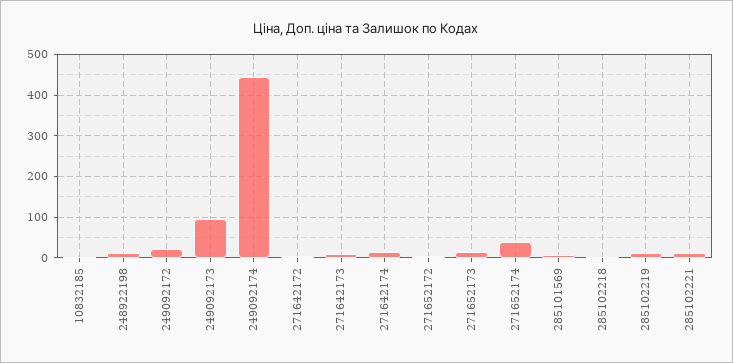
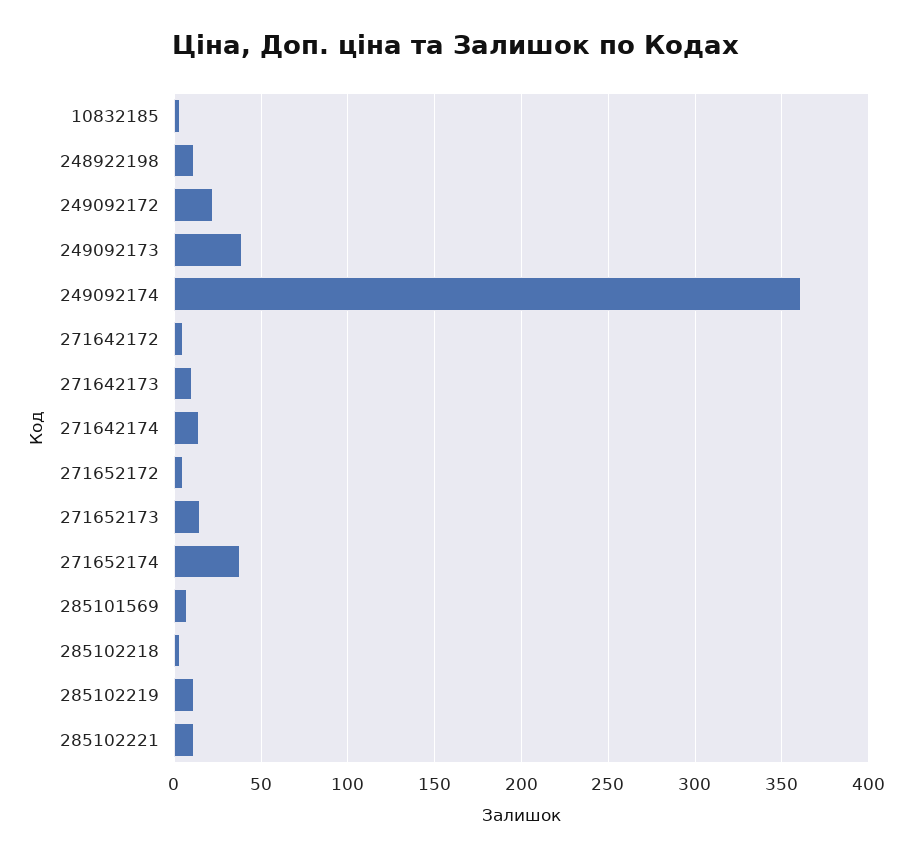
249092173: 100 -> 40
249092174: 440 -> 360

